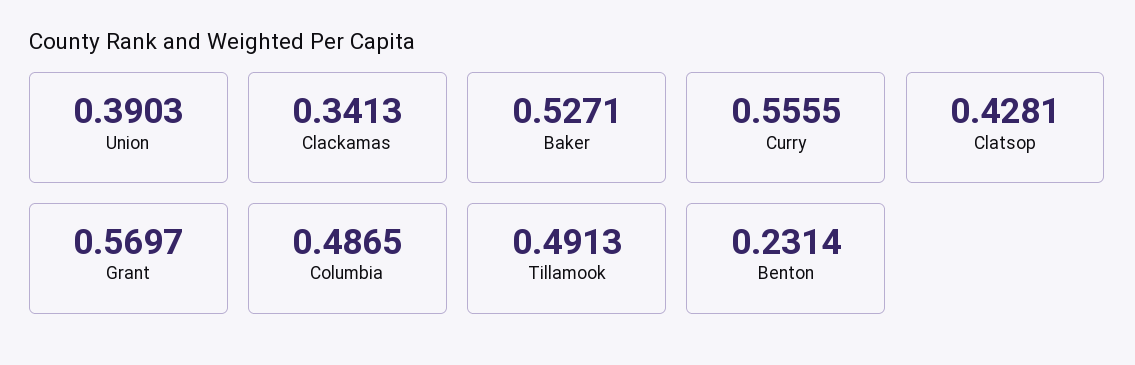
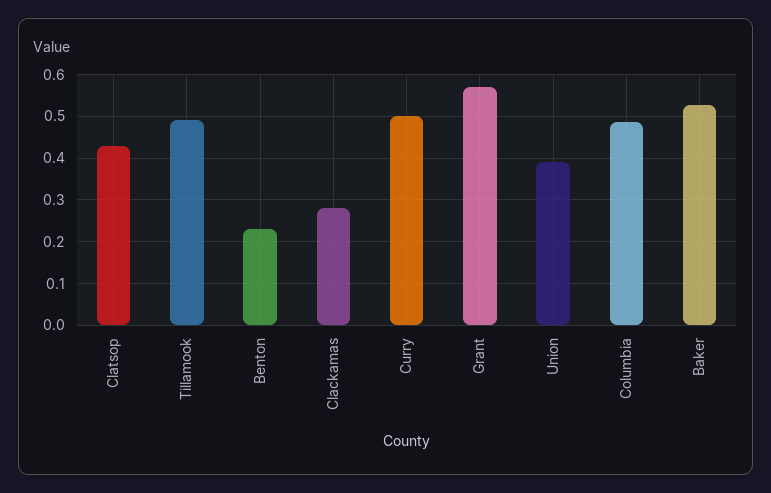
Clackamas: 0.3413 -> 0.28
Curry: 0.5555 -> 0.5

